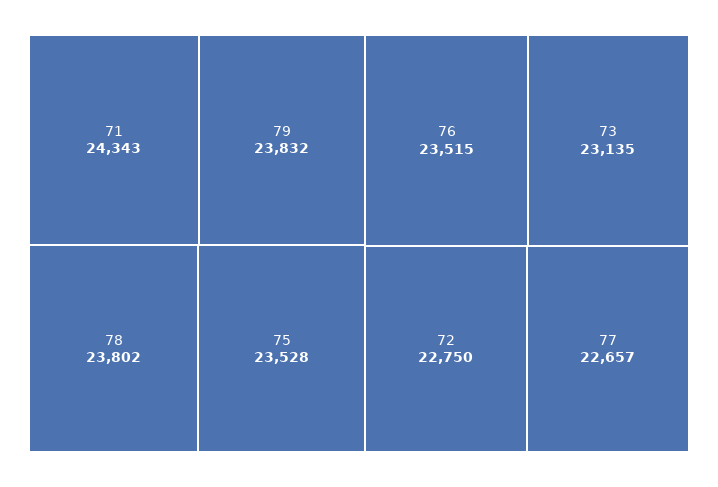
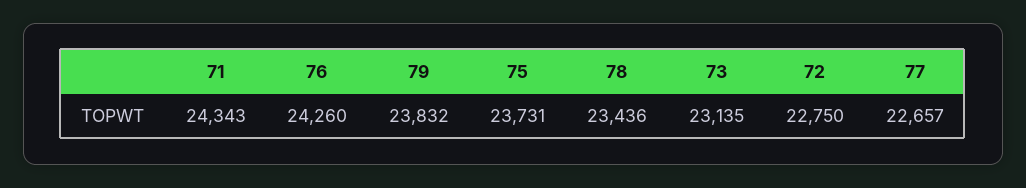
78: 23802 -> 23436
75: 23528 -> 23731
76: 23515 -> 24260

